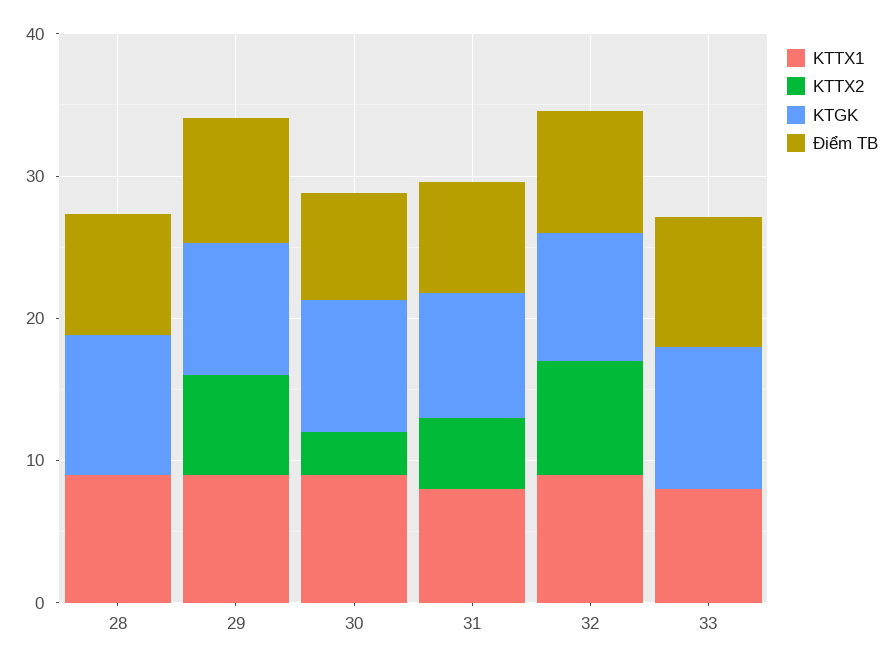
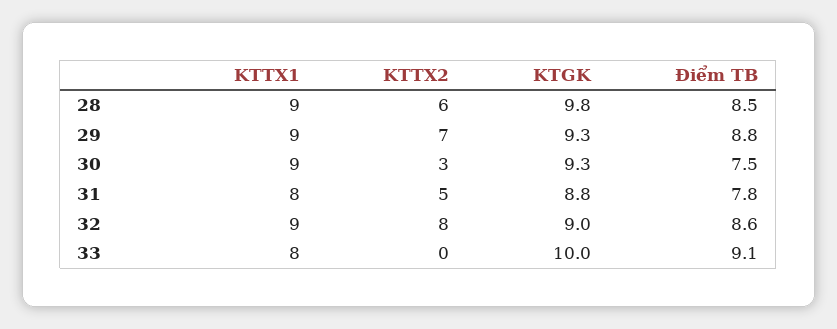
KTTX2, 28: 0 -> 6

